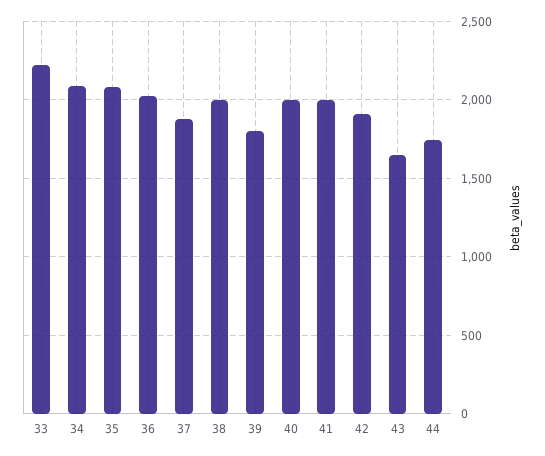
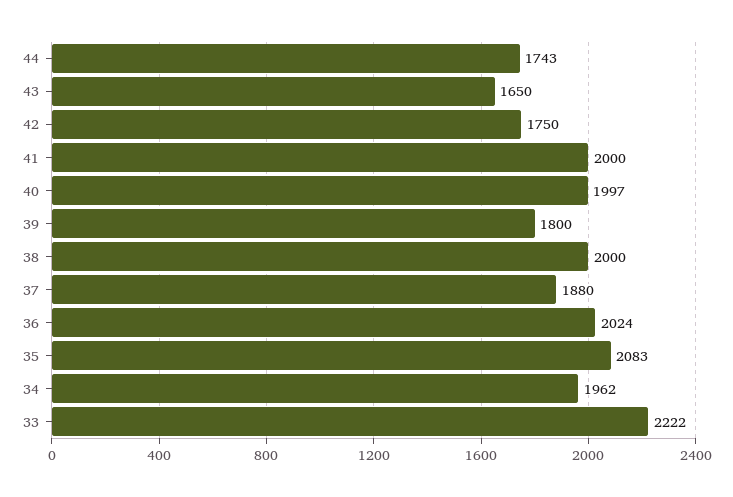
34: 2100 -> 1962
42: 1900 -> 1750

